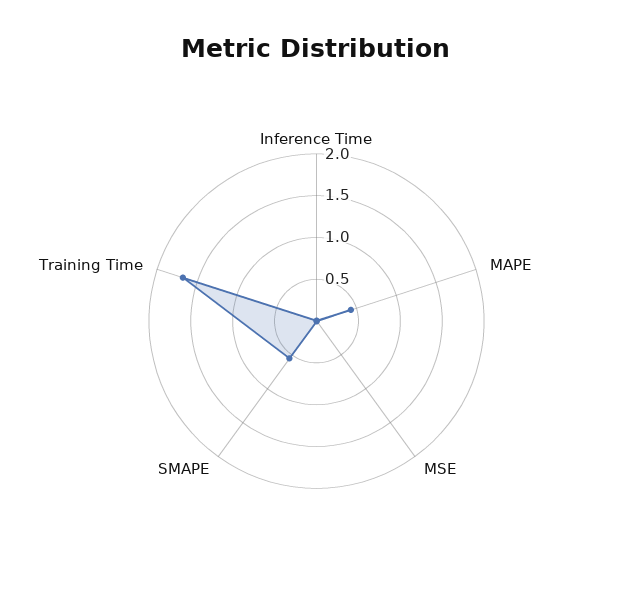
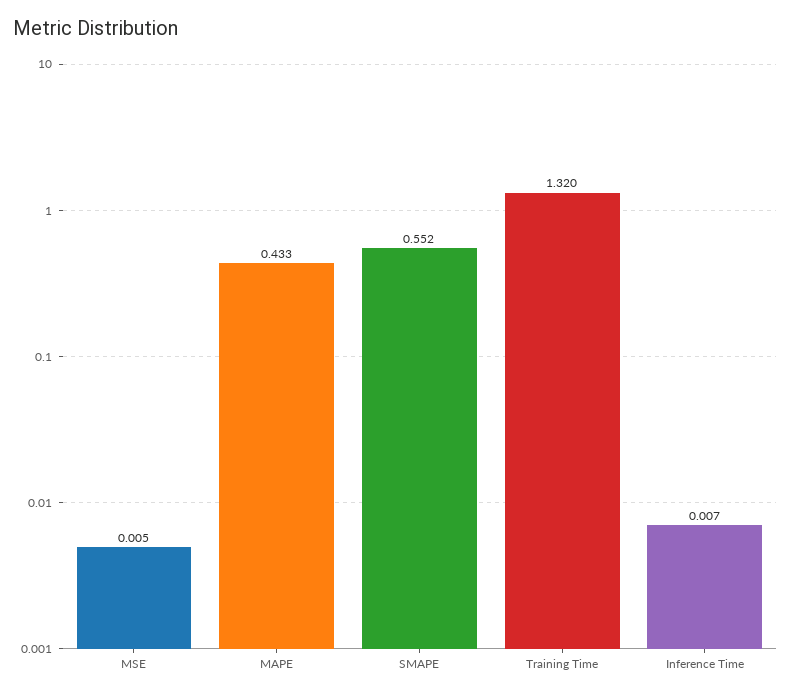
Training Time: 1.7 -> 1.32

